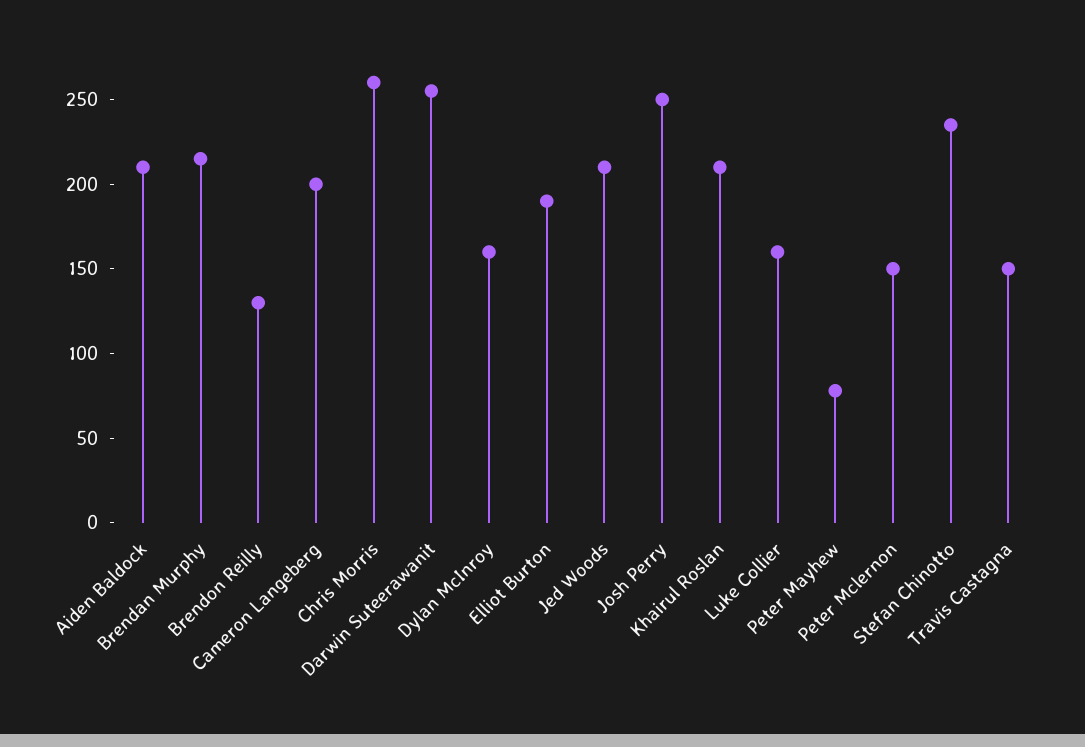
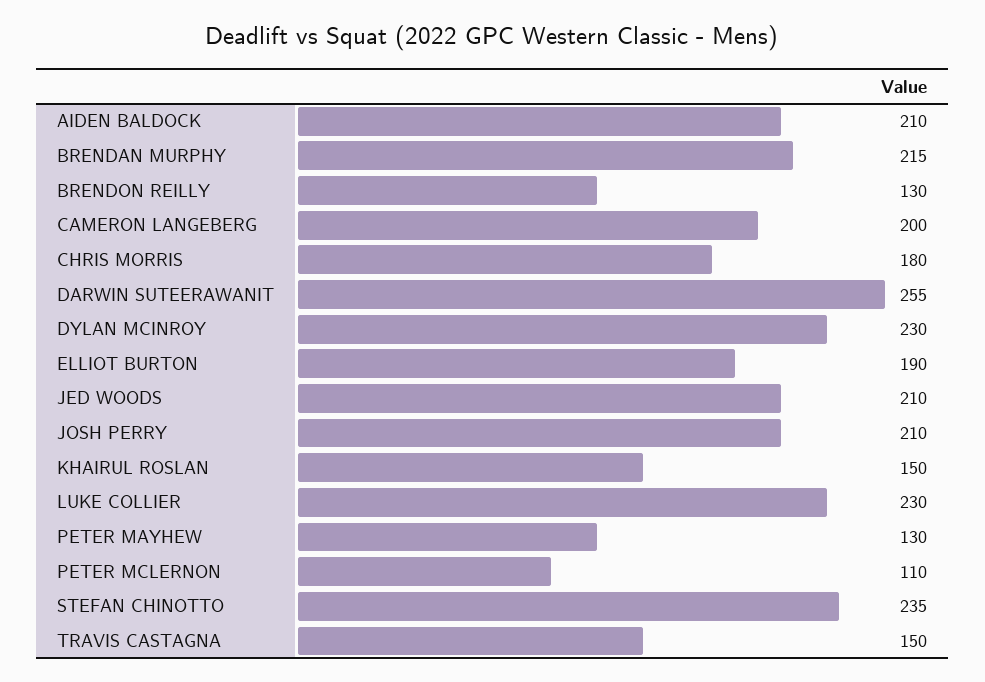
Chris Morris: 260 -> 180
Dylan McInroy: 160 -> 230
Josh Perry: 250 -> 210
Khairul Roslan: 210 -> 150
Luke Collier: 160 -> 230
Peter Mayhew: 80 -> 130
Peter Mclernon: 150 -> 110

